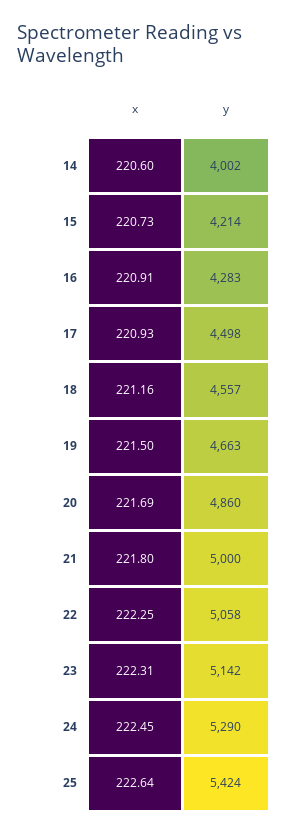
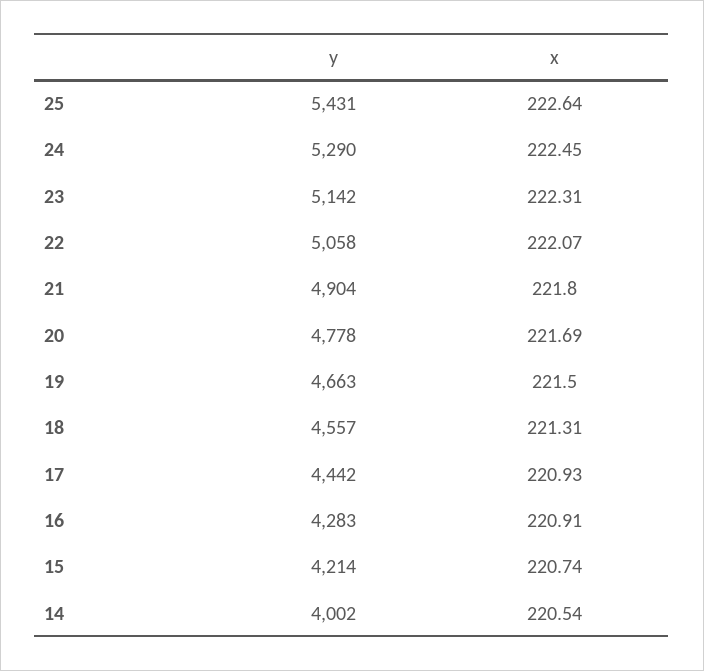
x, 14: 220.6 -> 220.54
x, 15: 220.73 -> 220.74
y, 17: 4498 -> 4442
x, 18: 221.16 -> 221.31
y, 20: 4860 -> 4778
y, 21: 5000 -> 4904
x, 22: 222.25 -> 222.07
y, 25: 5424 -> 5431

